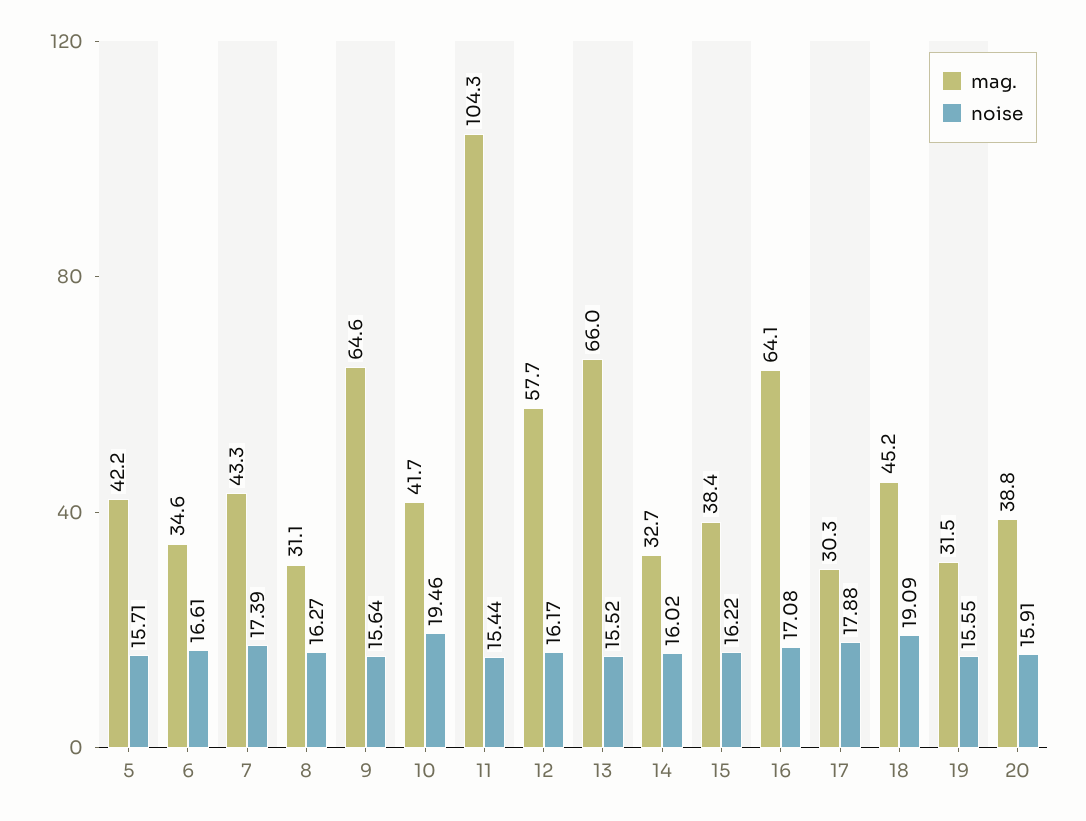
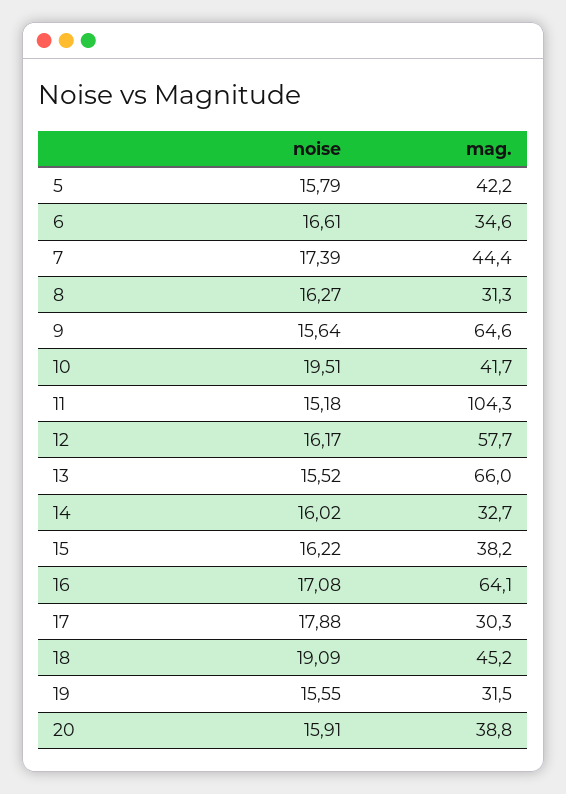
noise, 5: 15.71 -> 15.79
mag., 7: 43.3 -> 44.4
mag., 8: 31.1 -> 31.3
noise, 10: 19.46 -> 19.51
noise, 11: 15.44 -> 15.18
mag., 15: 38.4 -> 38.2

